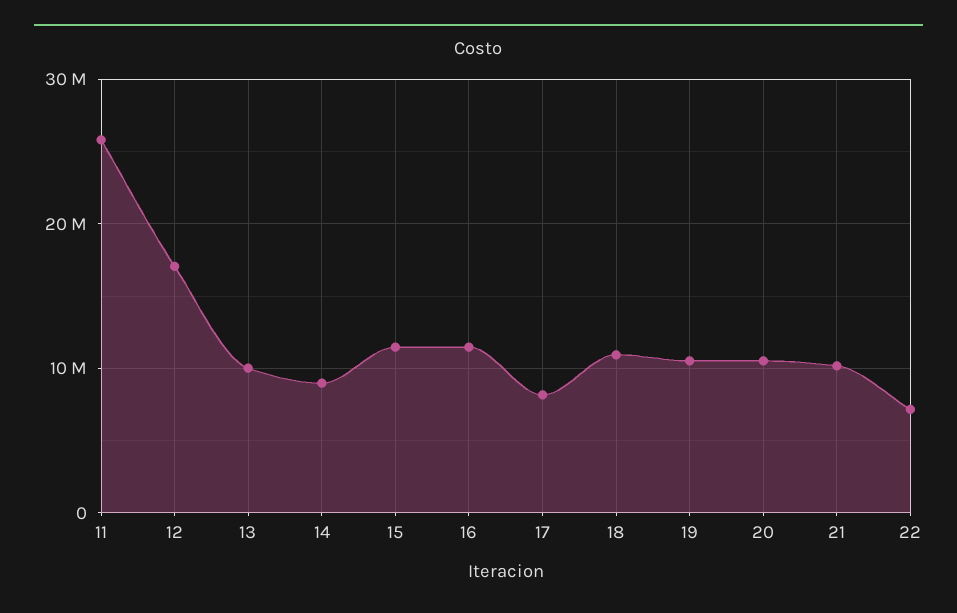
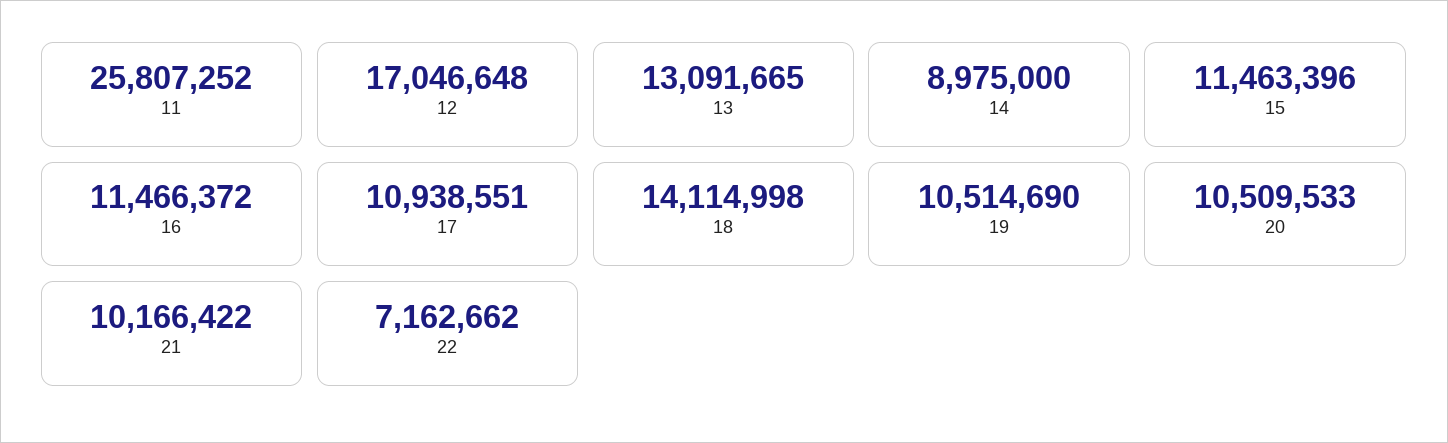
13: 10000000 -> 13091665
17: 8000000 -> 10938551
18: 11000000 -> 14114998

